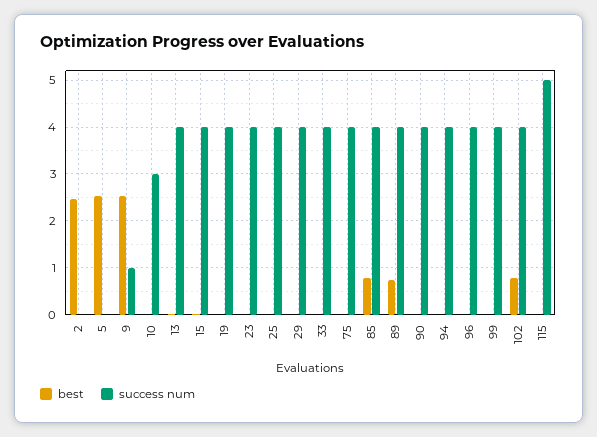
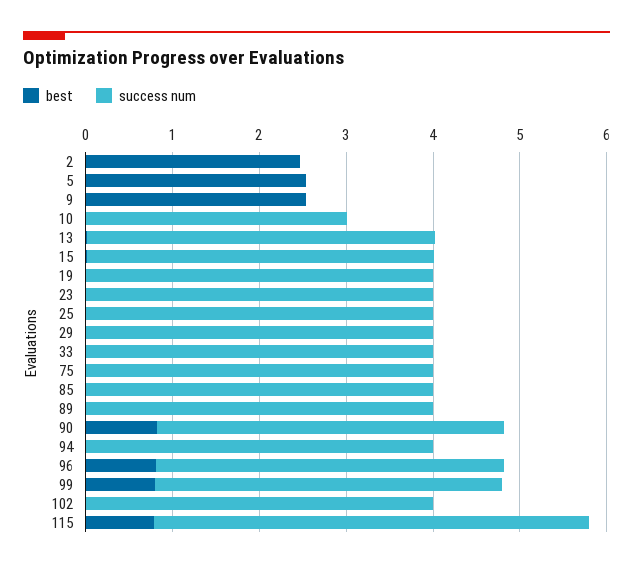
success num, 9: 1 -> 0
best, 85: 0.8 -> 0
best, 89: 0.8 -> 0
best, 90: 0 -> 0.8
best, 96: 0 -> 0.8
best, 99: 0 -> 0.8
best, 102: 0.8 -> 0
best, 115: 0 -> 0.8

